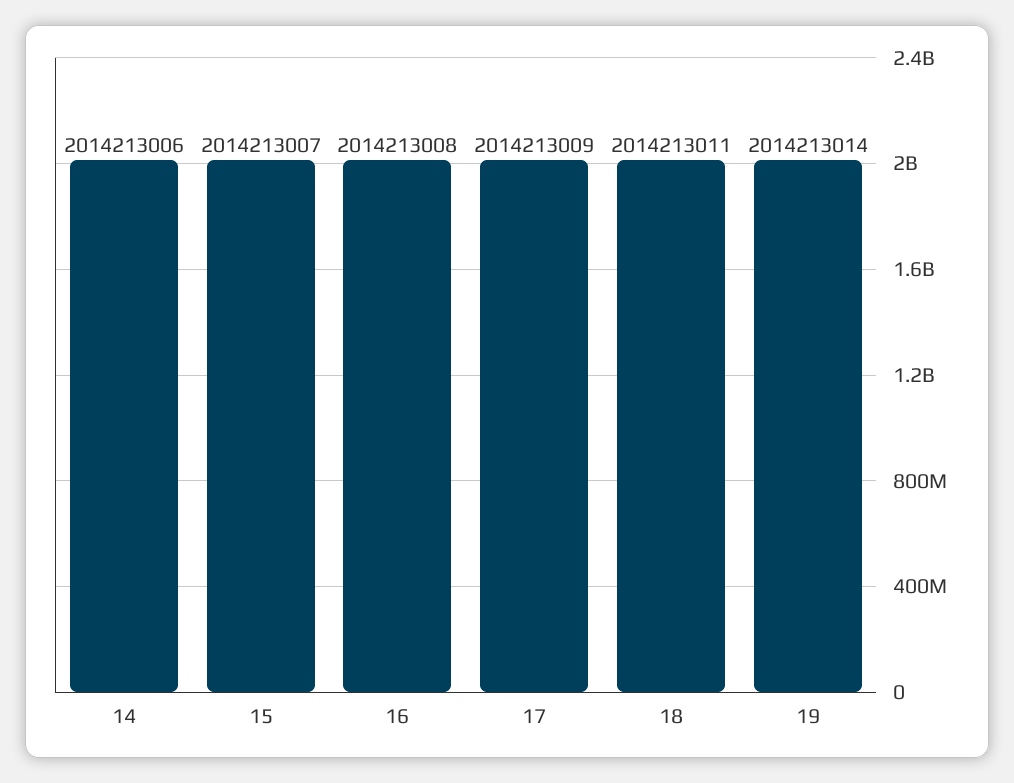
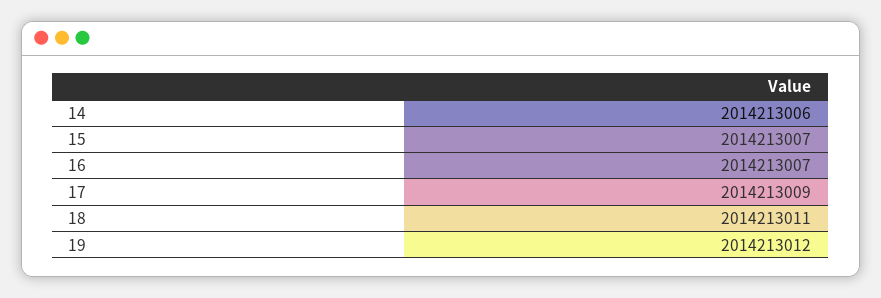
16: 2014213008 -> 2014213007
19: 2014213014 -> 2014213012

